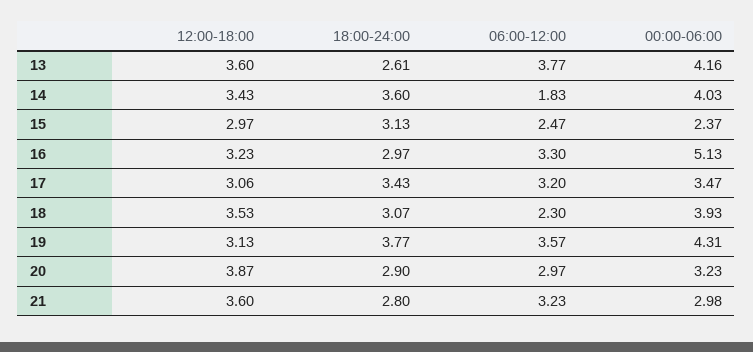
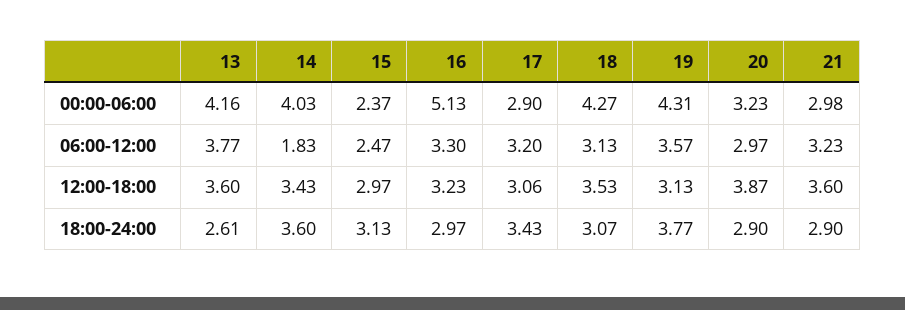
00:00-06:00, 17: 3.47 -> 2.9
06:00-12:00, 18: 2.3 -> 3.13
00:00-06:00, 18: 3.93 -> 4.27
18:00-24:00, 21: 2.8 -> 2.9

